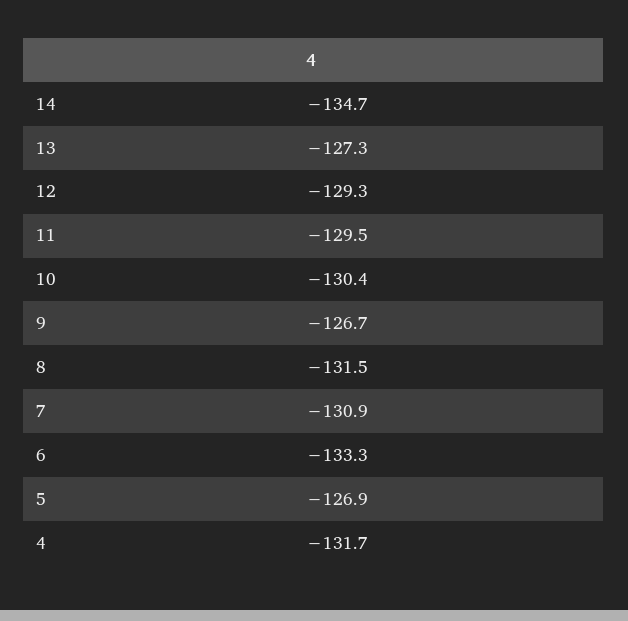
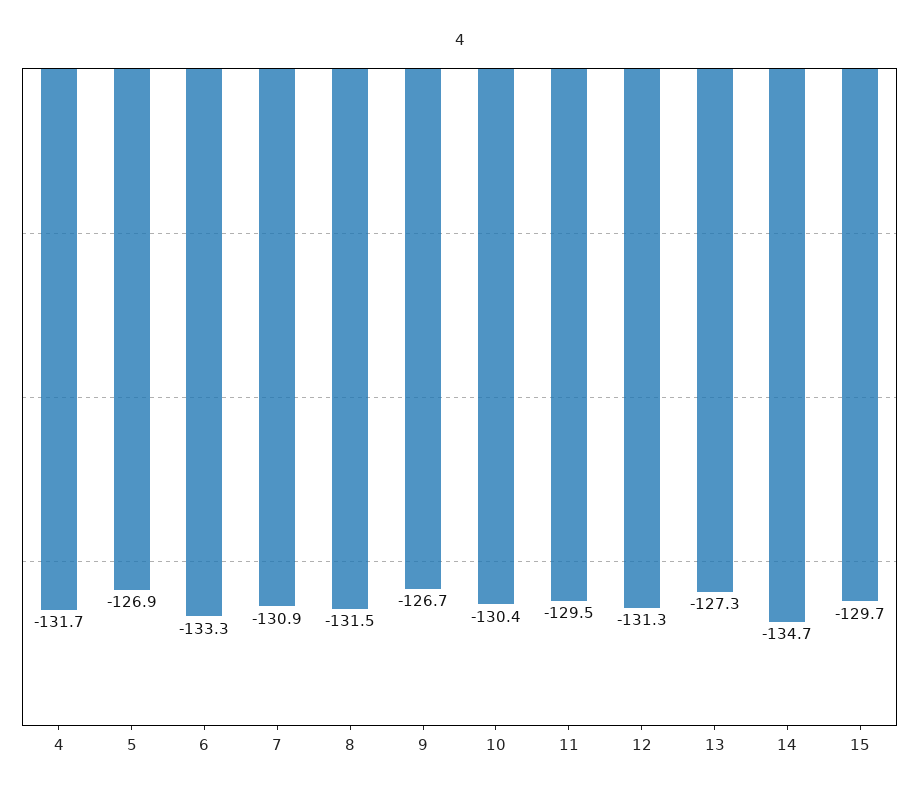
12: -129.3 -> -131.3
15: none -> -129.7

